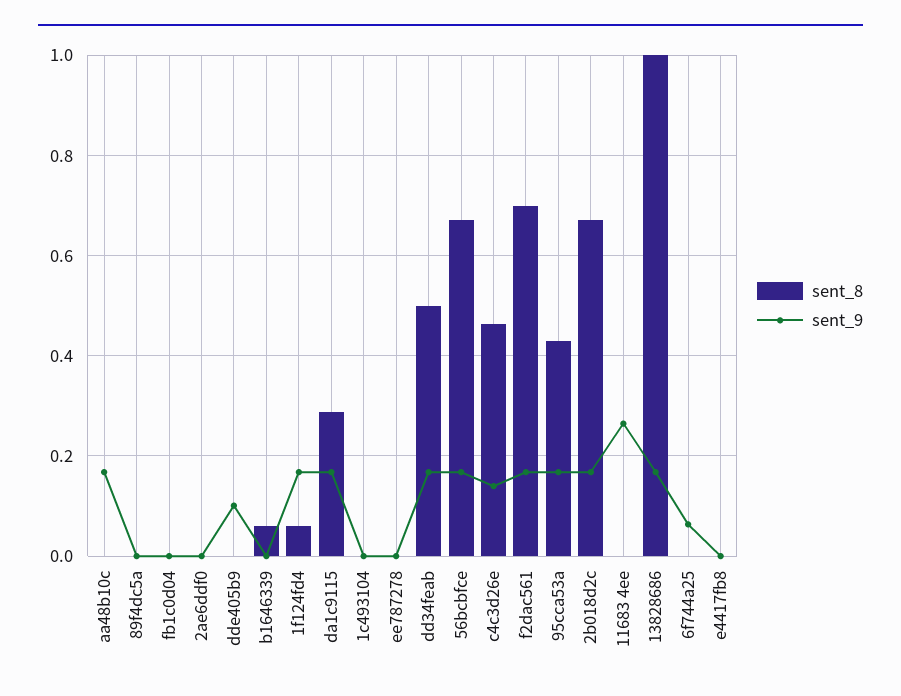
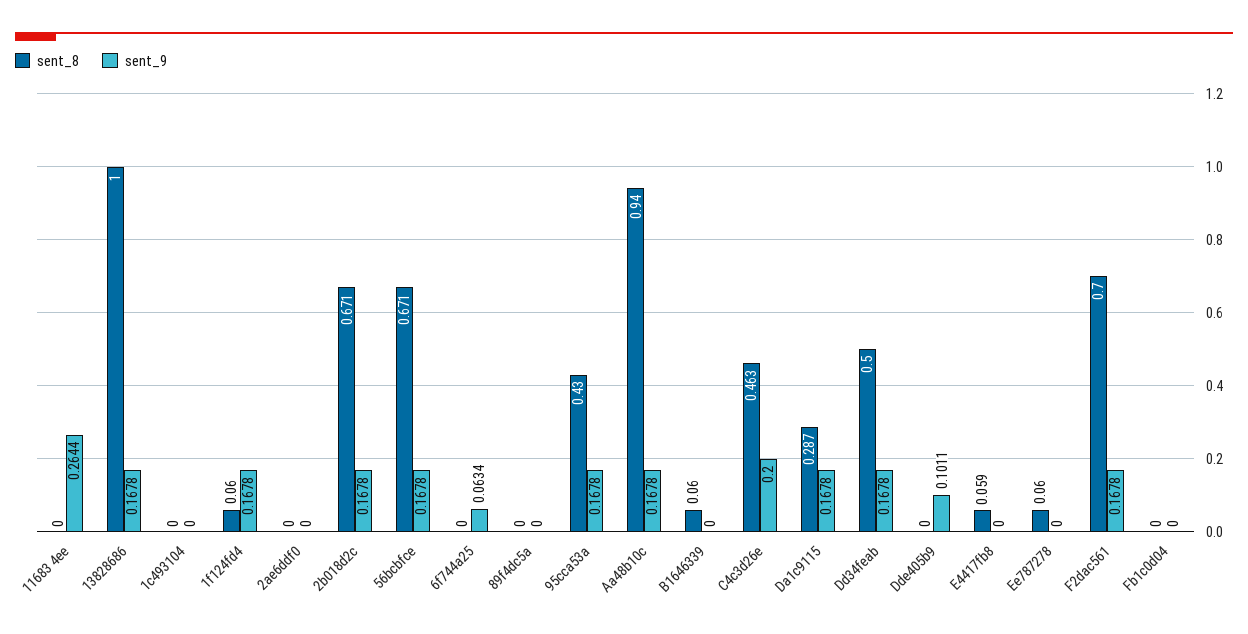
sent_8, aa48b10c: 0 -> 0.94
sent_8, ee787278: 0 -> 0.06
sent_9, c4c3d26e: 0.14 -> 0.2
sent_8, e4417fb8: 0 -> 0.059

